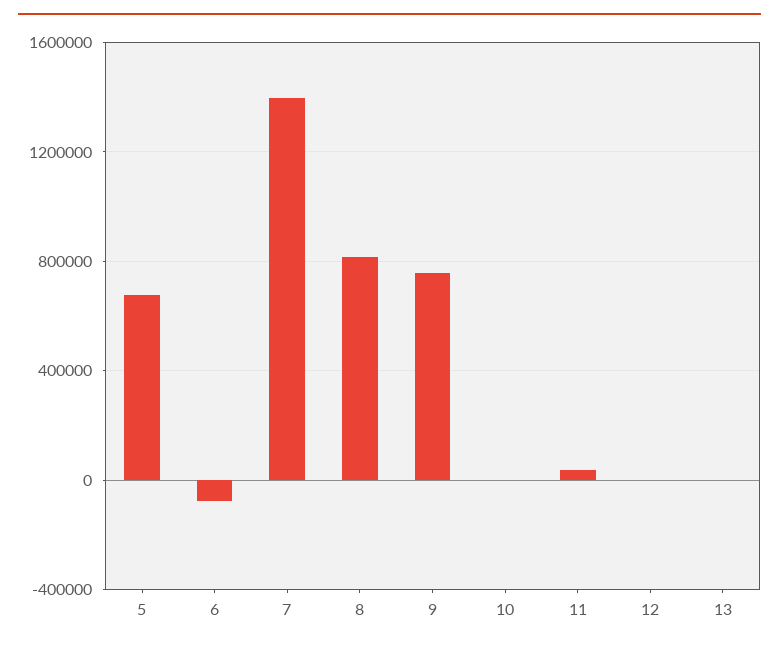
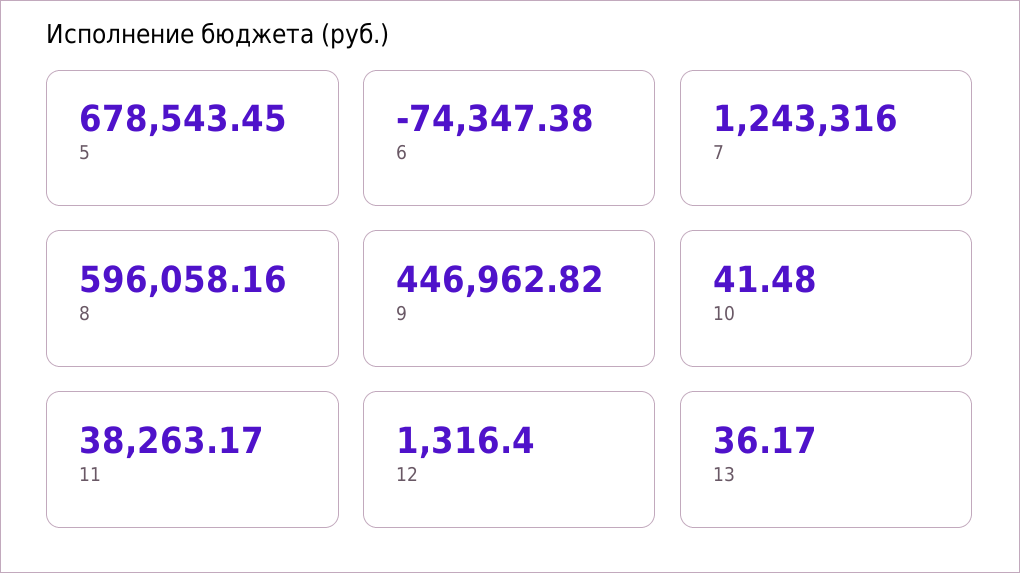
7: 1400000 -> 1243316
8: 800000 -> 596058.16
9: 750000 -> 446962.82

